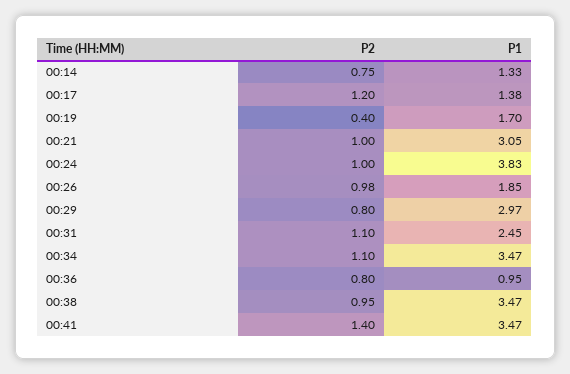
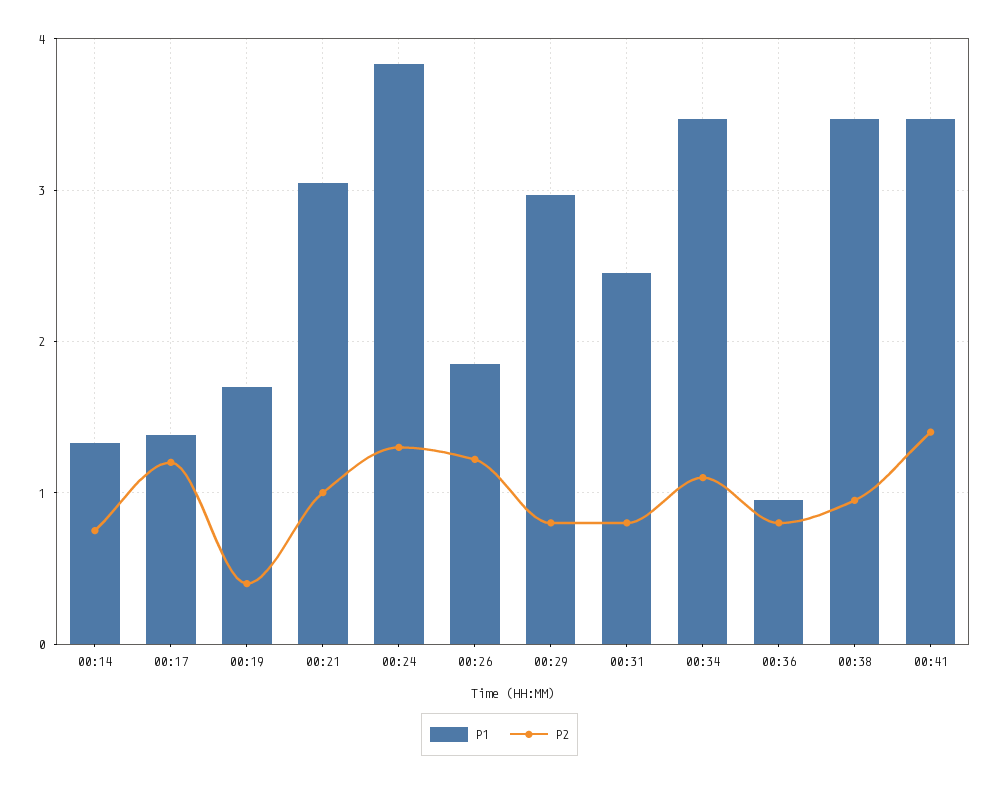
P2, 00:24: 1 -> 1.3
P2, 00:26: 0.98 -> 1.2
P2, 00:31: 1.1 -> 0.8

